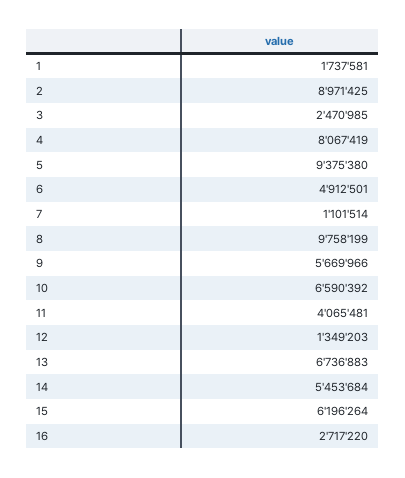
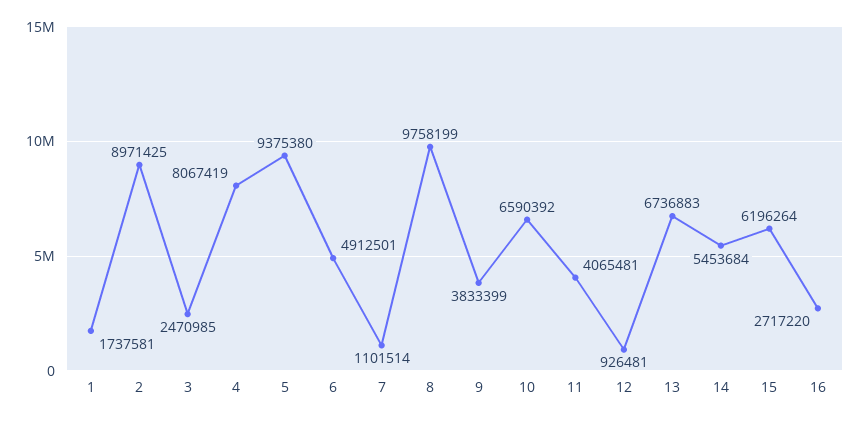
9: 5669966 -> 3833399
12: 1349203 -> 926481

